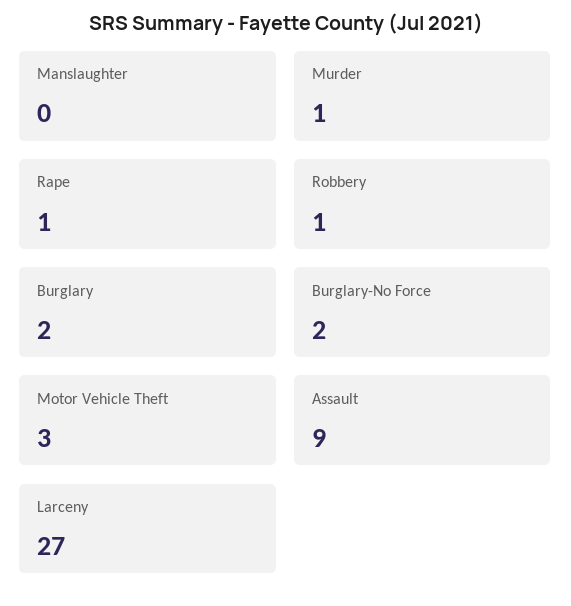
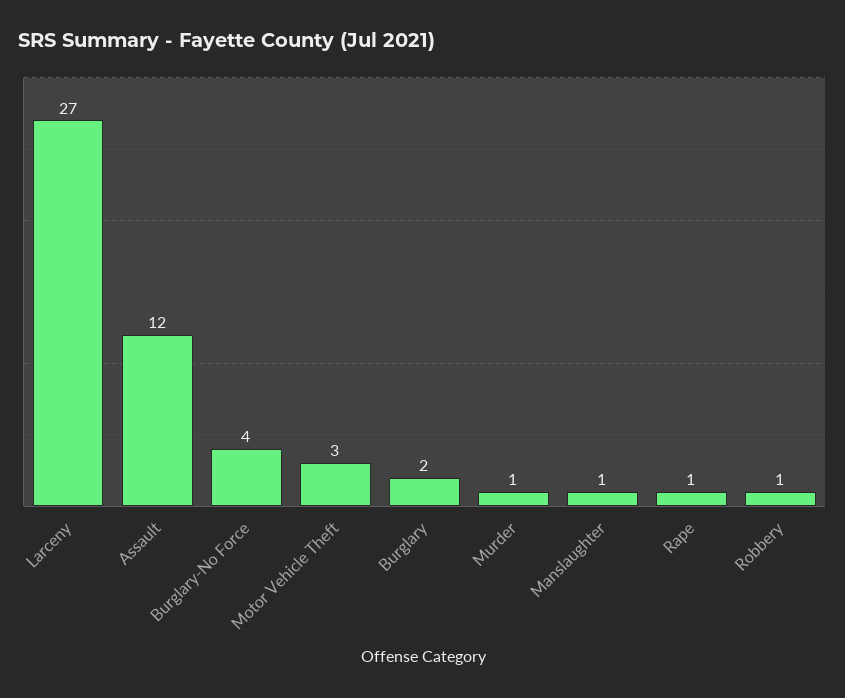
Manslaughter: 0 -> 1
Burglary-No Force: 2 -> 4
Assault: 9 -> 12

